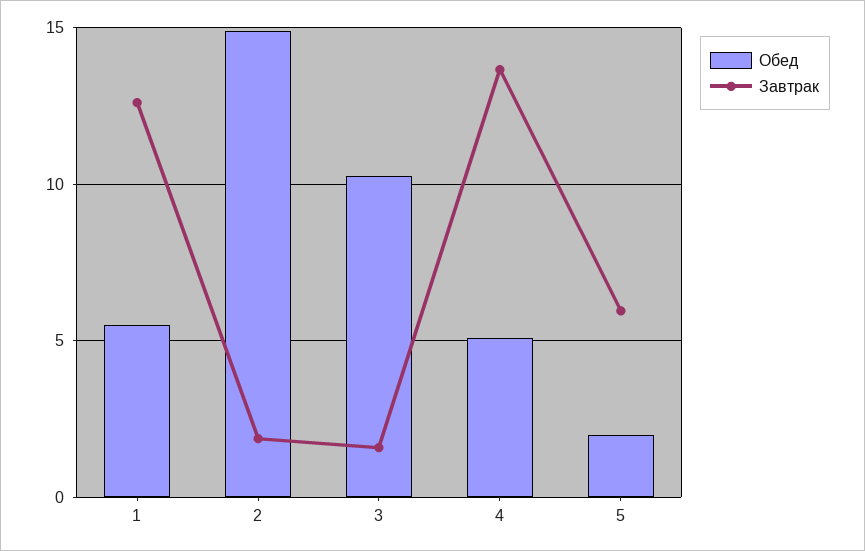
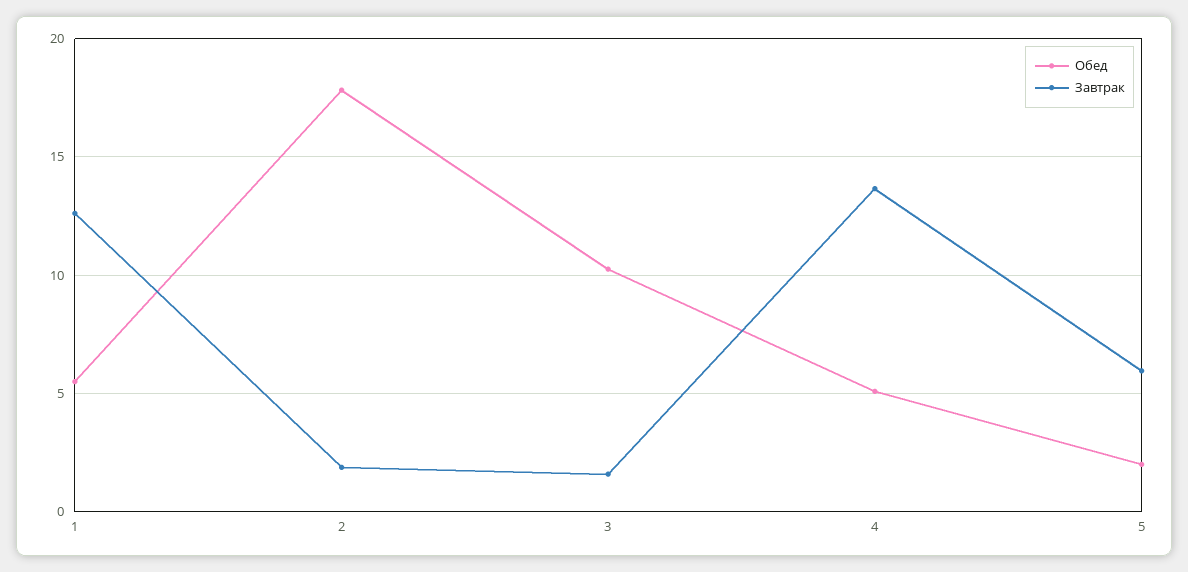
Обед, 2: 15 -> 18

